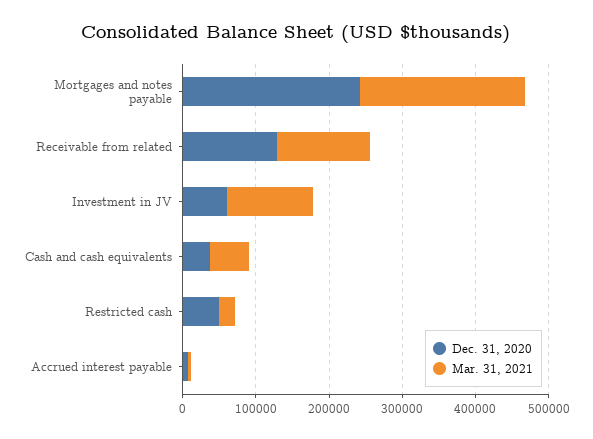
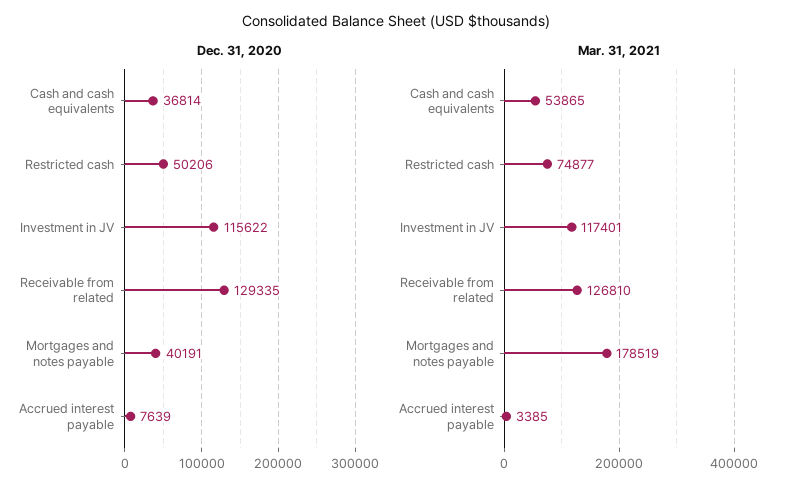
Dec. 31, 2020, Mortgages and notes payable: 240000 -> 40191
Mar. 31, 2021, Mortgages and notes payable: 220000 -> 178519
Dec. 31, 2020, Investment in JV: 60000 -> 115622
Mar. 31, 2021, Restricted cash: 20000 -> 74877

